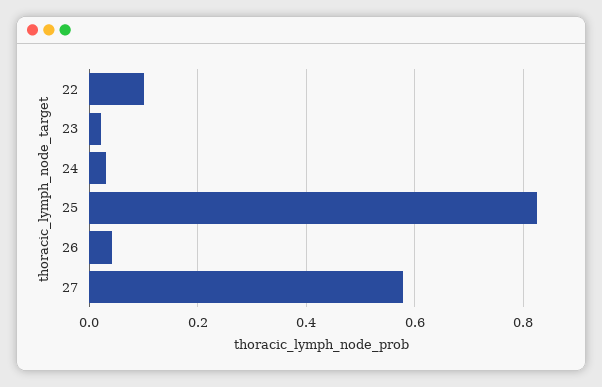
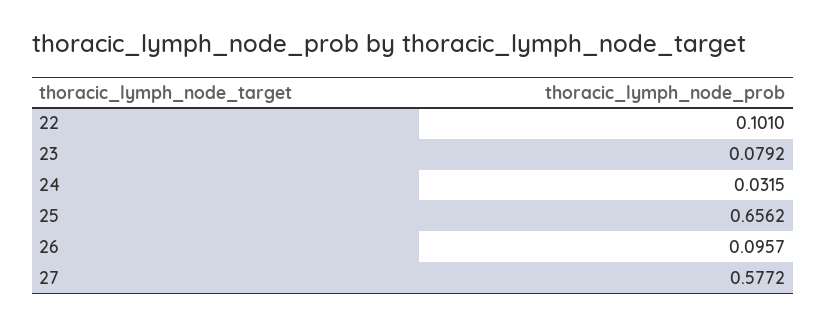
23: 0.02 -> 0.0792
25: 0.82 -> 0.6562
26: 0.04 -> 0.0957

